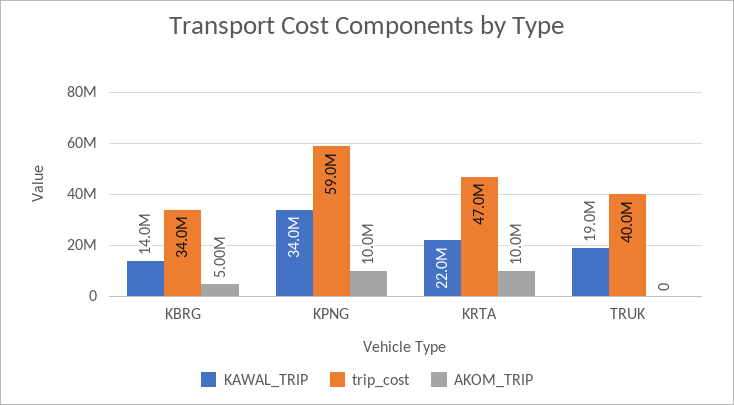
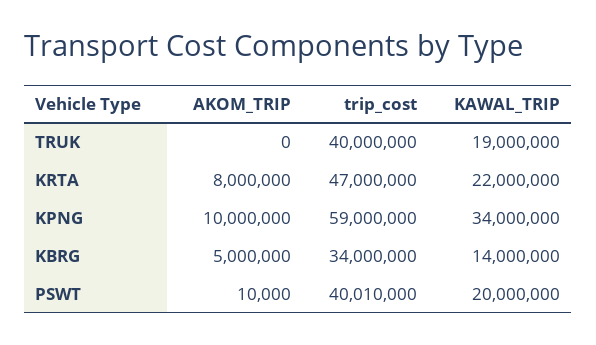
AKOM_TRIP, KRTA: 10000000 -> 8000000
AKOM_TRIP, PSWT: none -> 10000
trip_cost, PSWT: none -> 40010000
KAWAL_TRIP, PSWT: none -> 20000000

